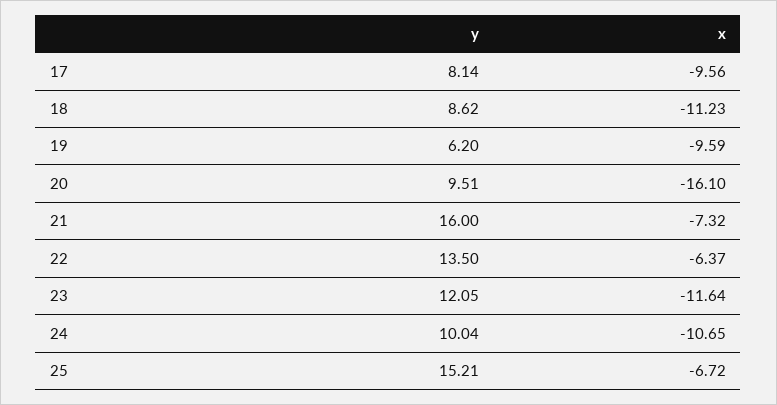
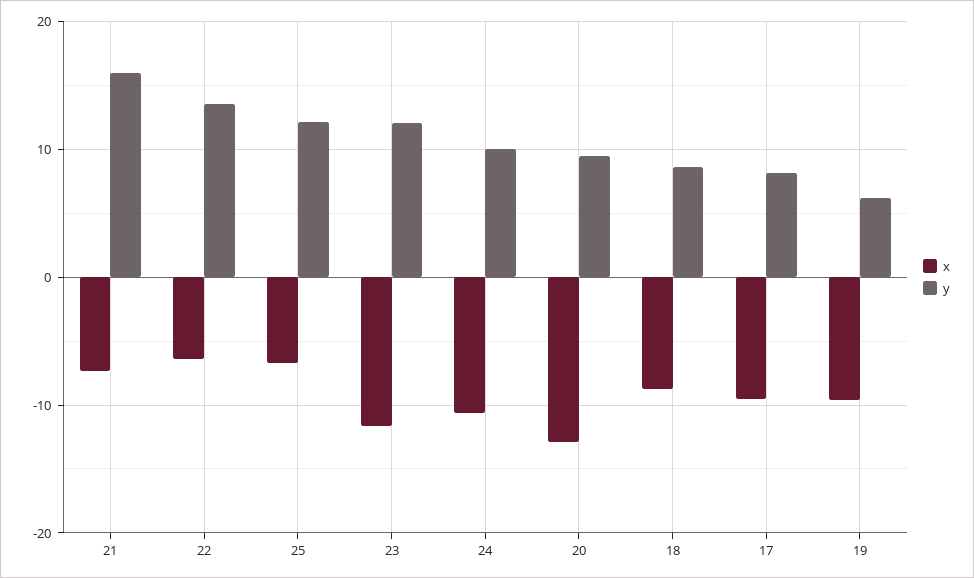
x, 18: -11.23 -> -9
x, 20: -16.1 -> -13
y, 25: 15.21 -> 12

